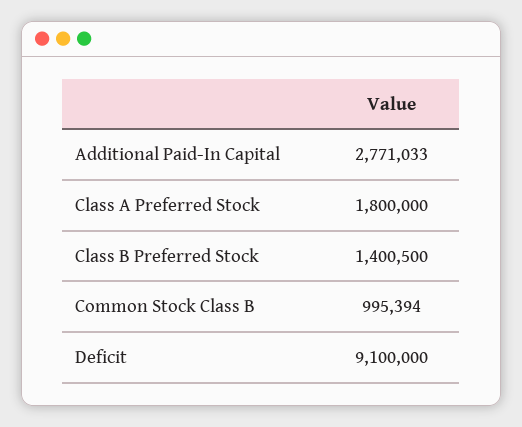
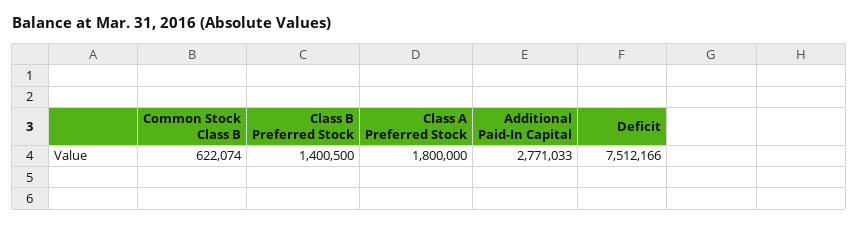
Common Stock Class B: 995394 -> 622074
Deficit: 9100000 -> 7512166

